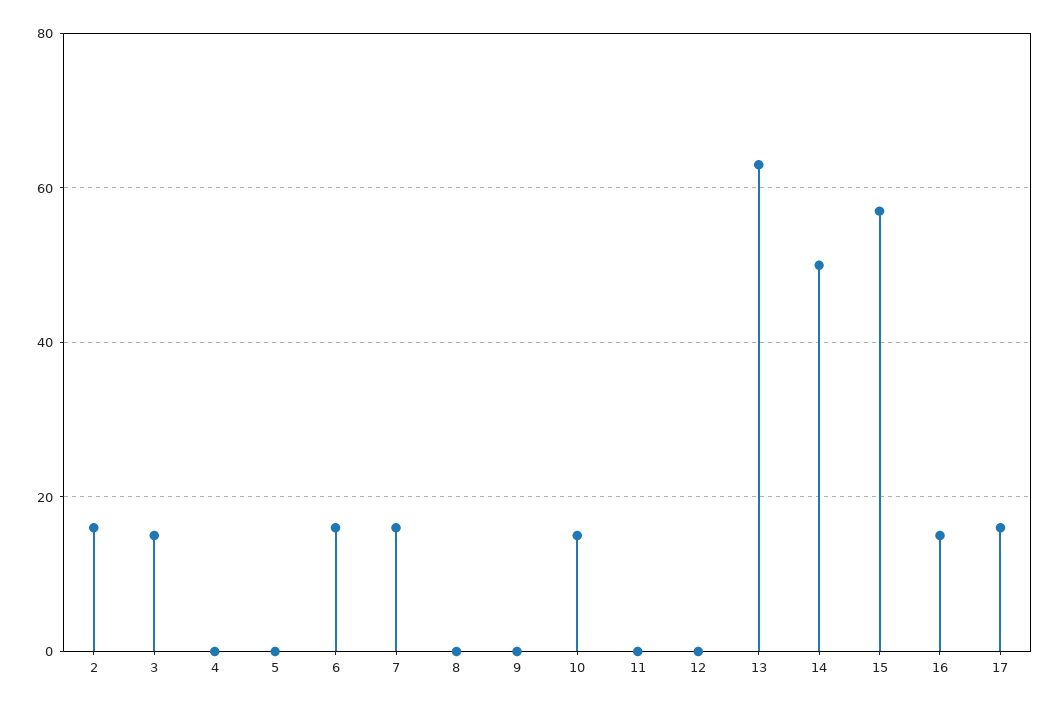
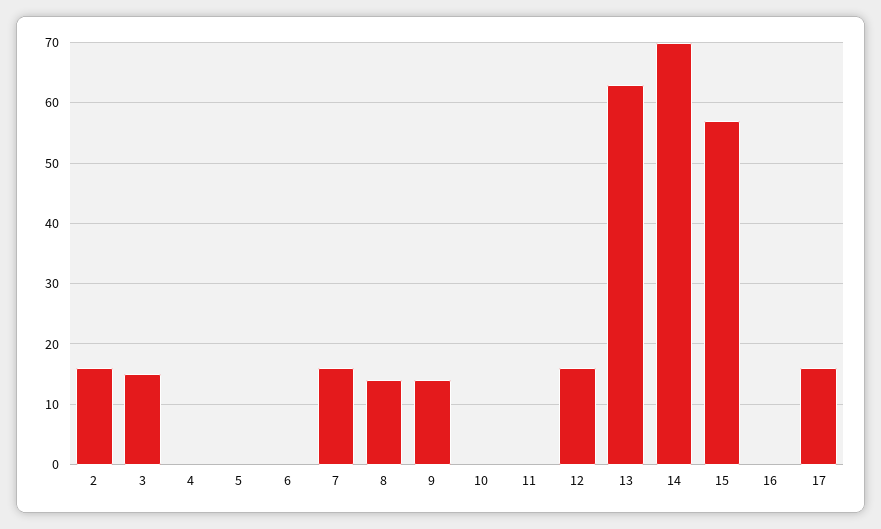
6: 15 -> 0
8: 0 -> 14
9: 0 -> 14
10: 15 -> 0
12: 0 -> 16
14: 50 -> 70
16: 15 -> 0

